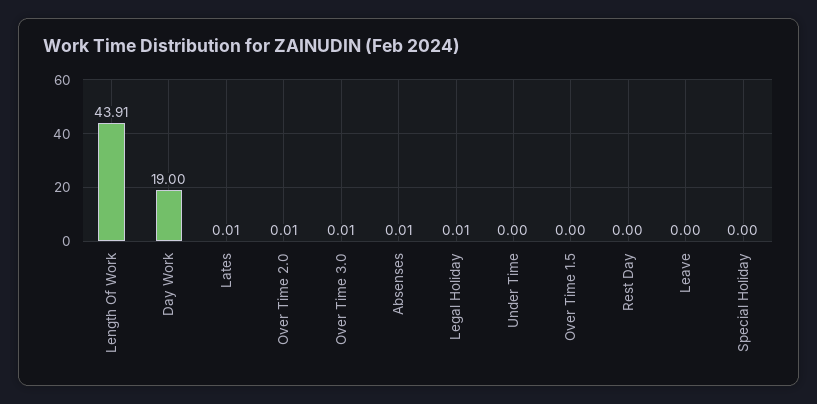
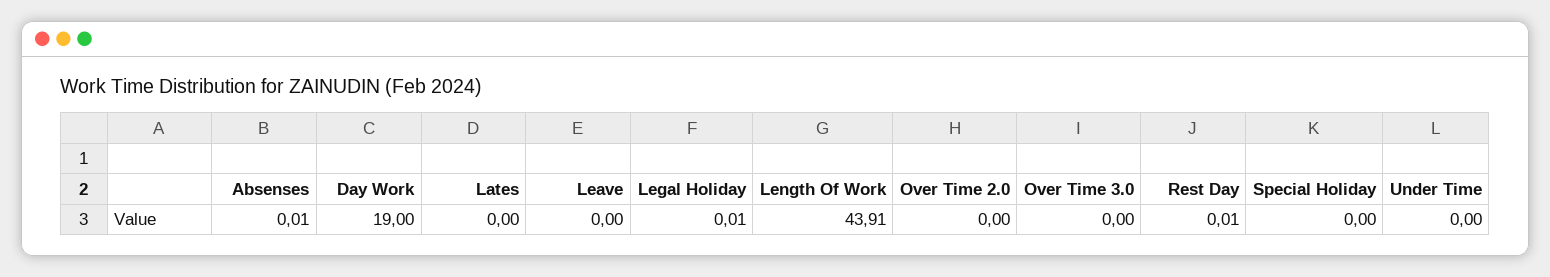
Lates: 0.01 -> 0
Over Time 2.0: 0.01 -> 0
Over Time 3.0: 0.01 -> 0
Over Time 1.5: 0 -> none
Rest Day: 0 -> 0.01

